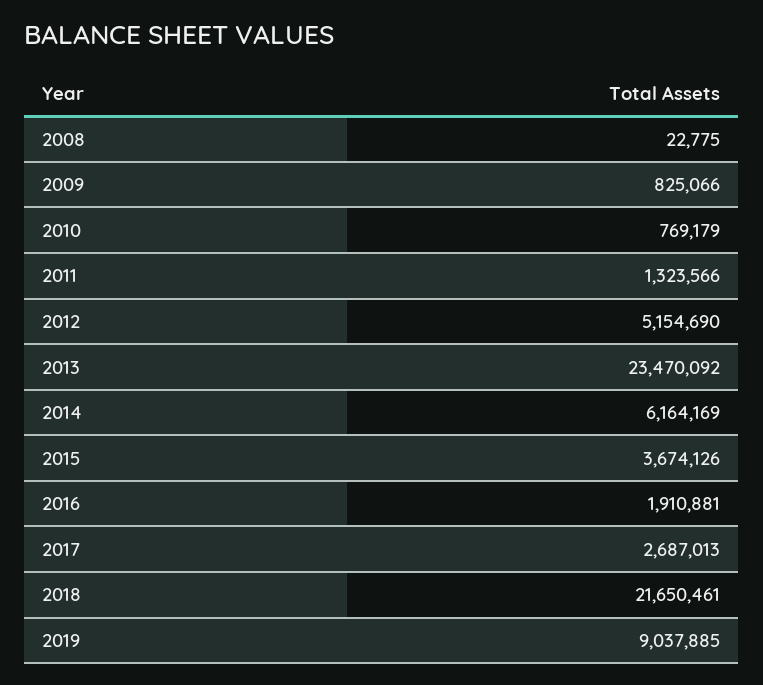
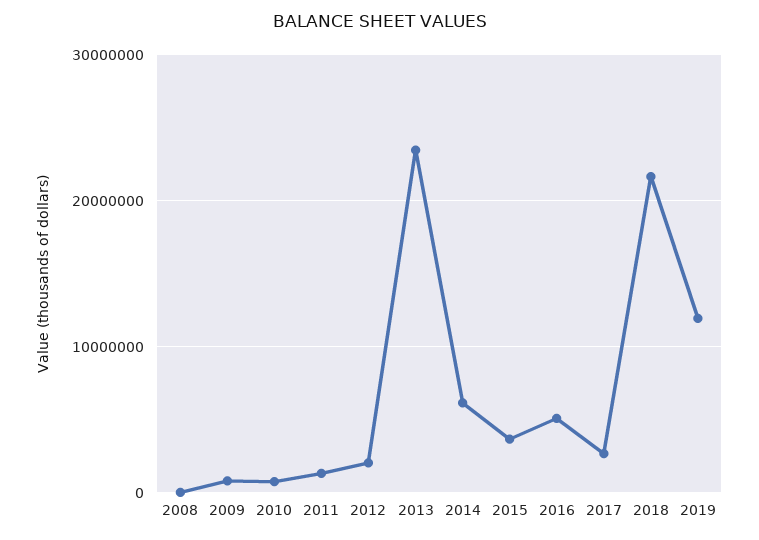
2012: 5154690 -> 2000000
2016: 1910881 -> 5000000
2019: 9037885 -> 12000000

